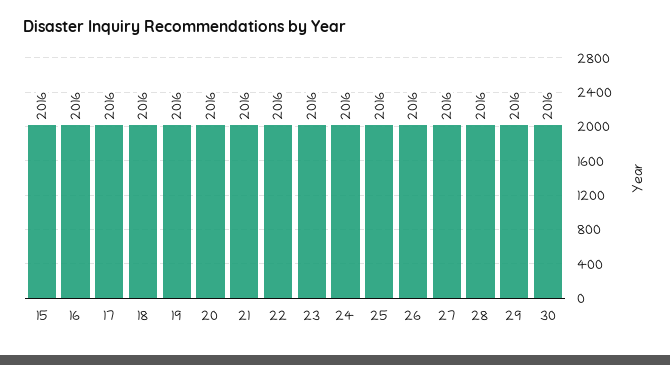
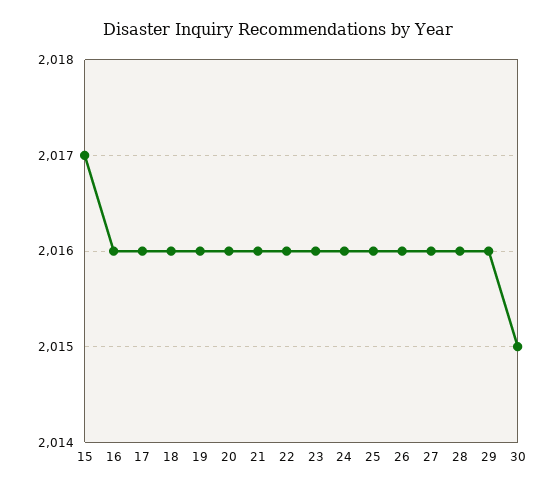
15: 2016 -> 2017
30: 2016 -> 2015

